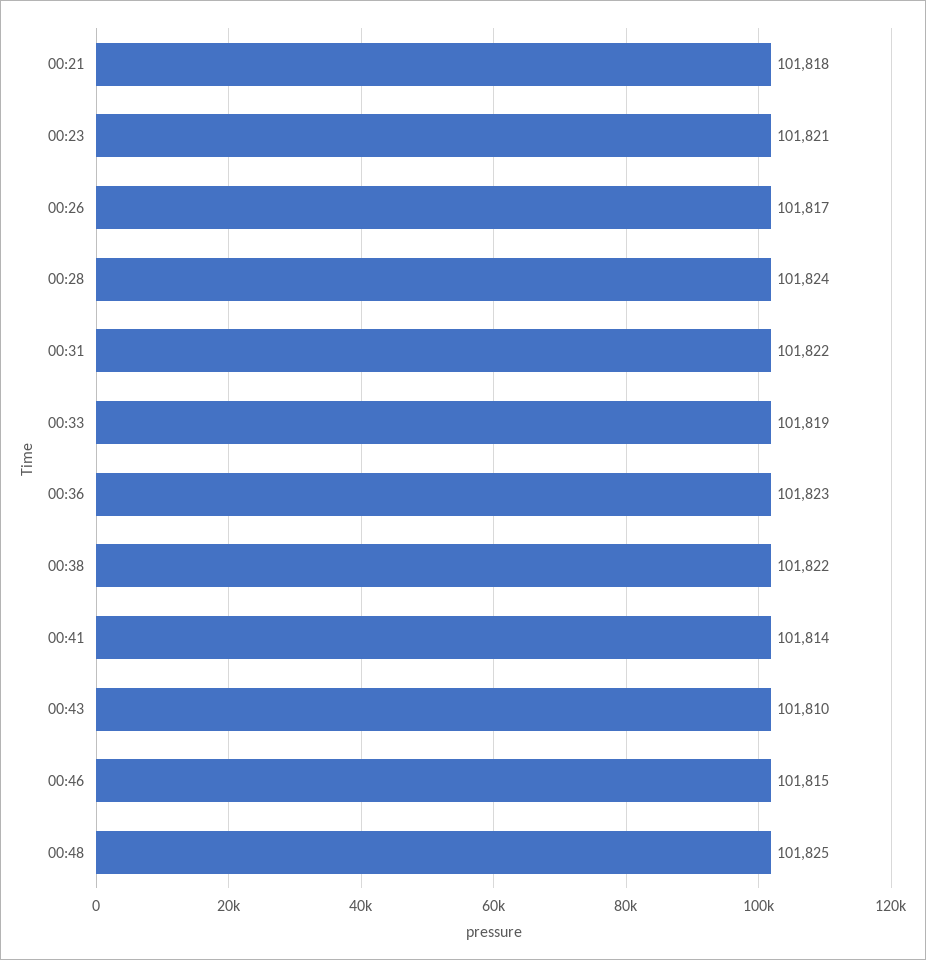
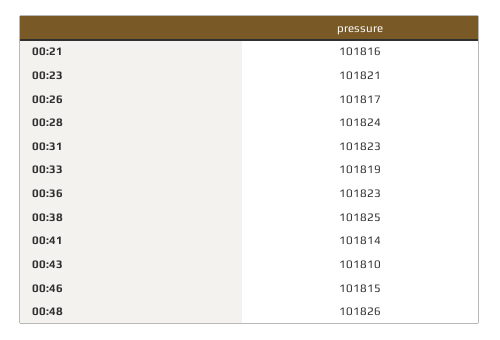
00:21: 101818 -> 101816
00:31: 101822 -> 101823
00:38: 101822 -> 101825
00:48: 101825 -> 101826

